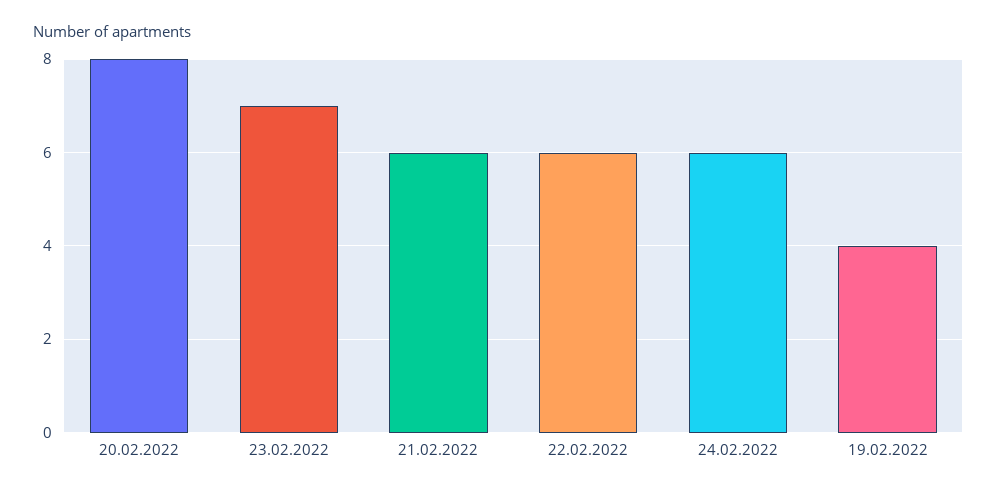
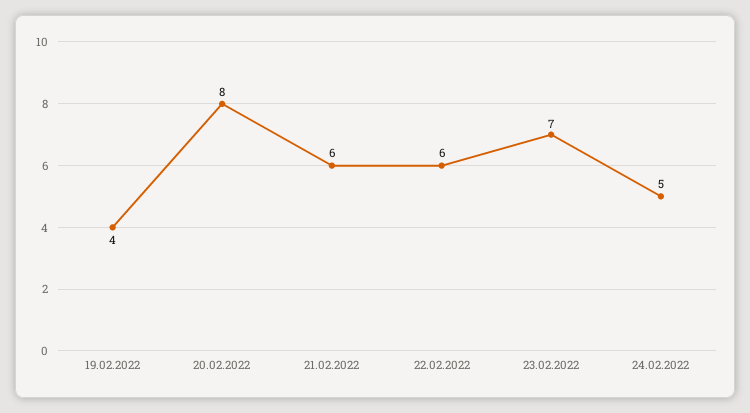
24.02.2022: 6 -> 5

